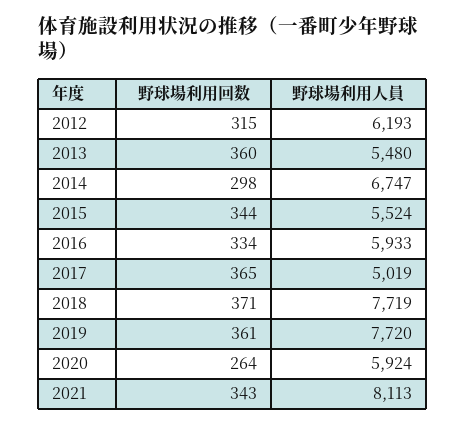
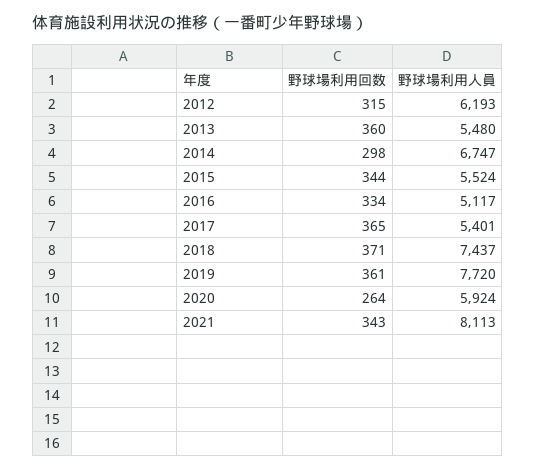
野球場利用人員, 2016: 5933 -> 5117
野球場利用人員, 2017: 5019 -> 5401
野球場利用人員, 2018: 7719 -> 7437

